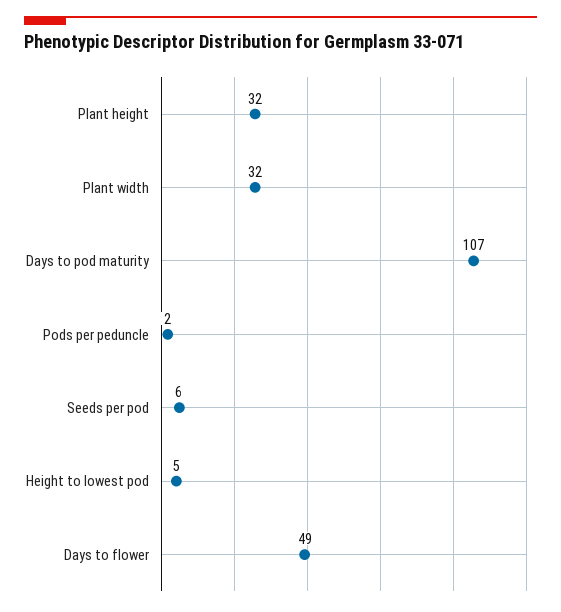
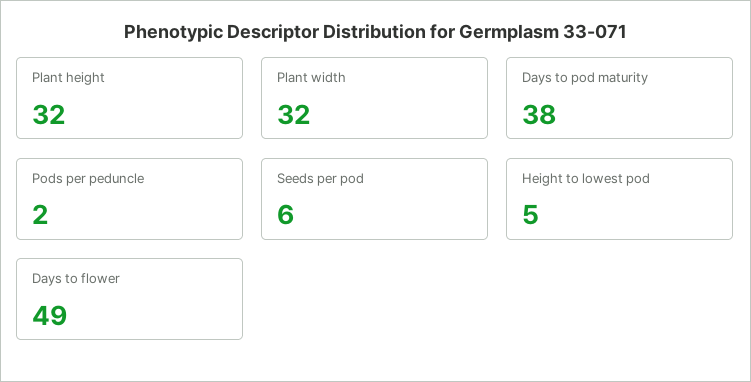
Days to pod maturity: 107 -> 38

